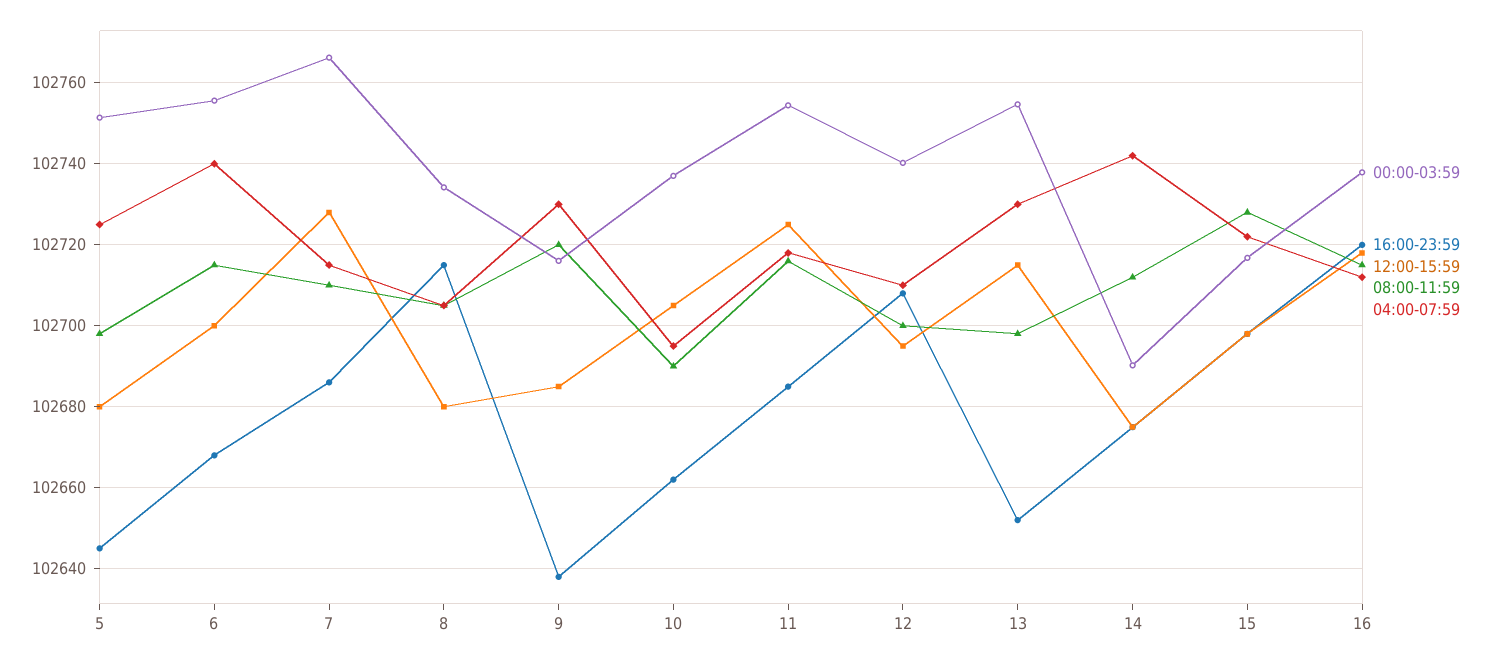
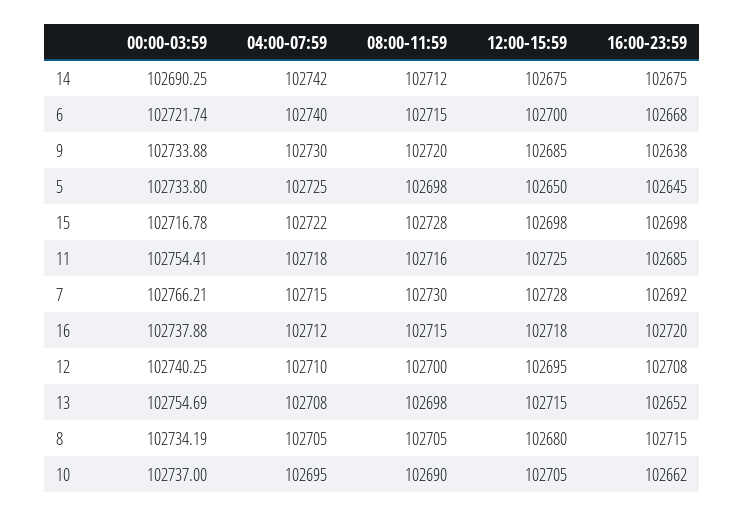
00:00-03:59, 5: 102752 -> 102733.8
12:00-15:59, 5: 102680 -> 102650
00:00-03:59, 6: 102756 -> 102721.74
16:00-23:59, 7: 102686 -> 102692
08:00-11:59, 7: 102710 -> 102730
00:00-03:59, 9: 102716 -> 102733.88
04:00-07:59, 13: 102730 -> 102708

